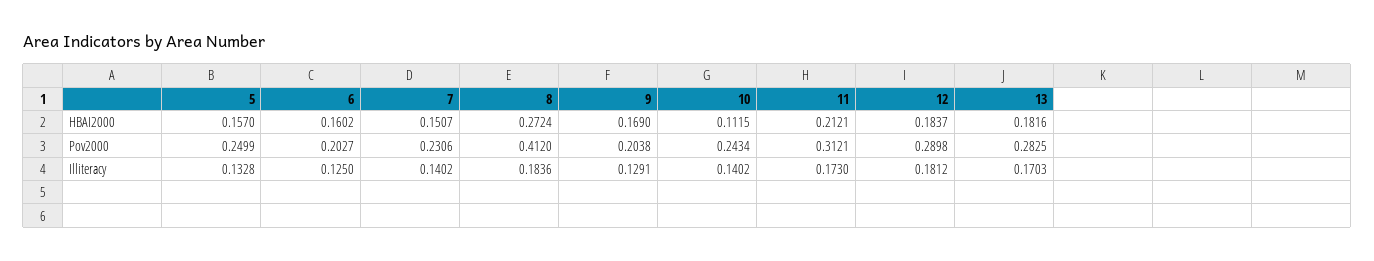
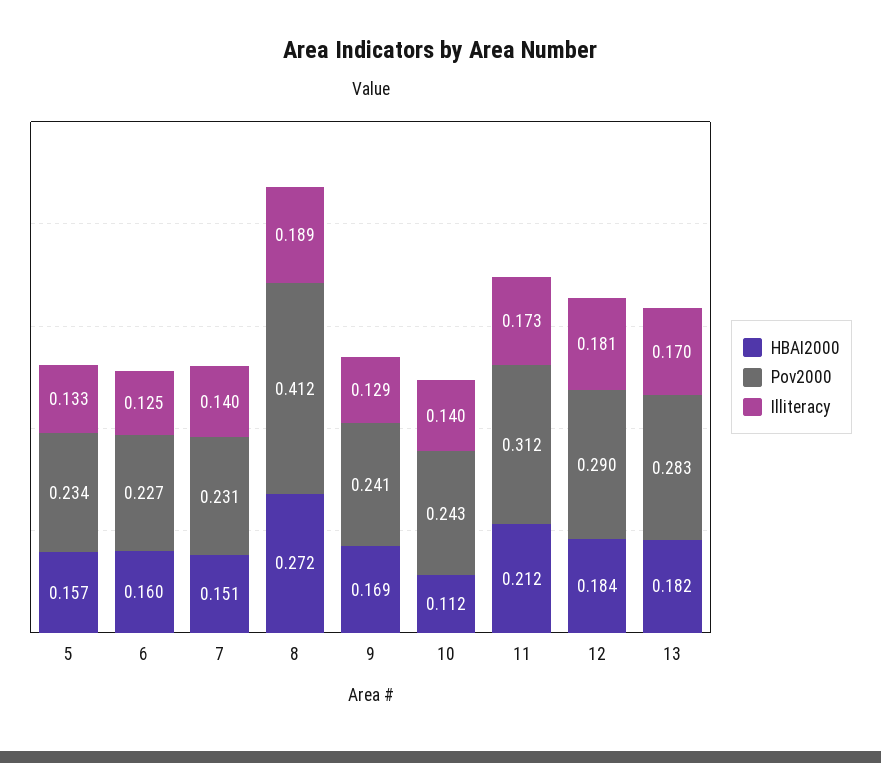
Pov2000, 5: 0.2499 -> 0.234
Pov2000, 6: 0.2027 -> 0.227
Pov2000, 9: 0.2038 -> 0.241
Illiteracy, 8: 0.1836 -> 0.189

